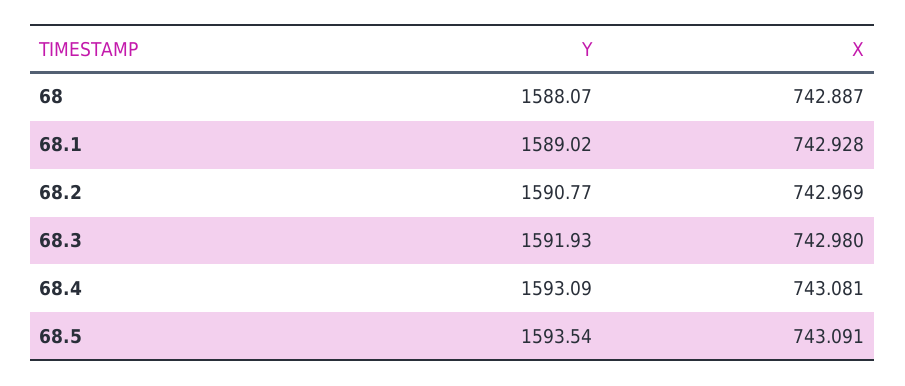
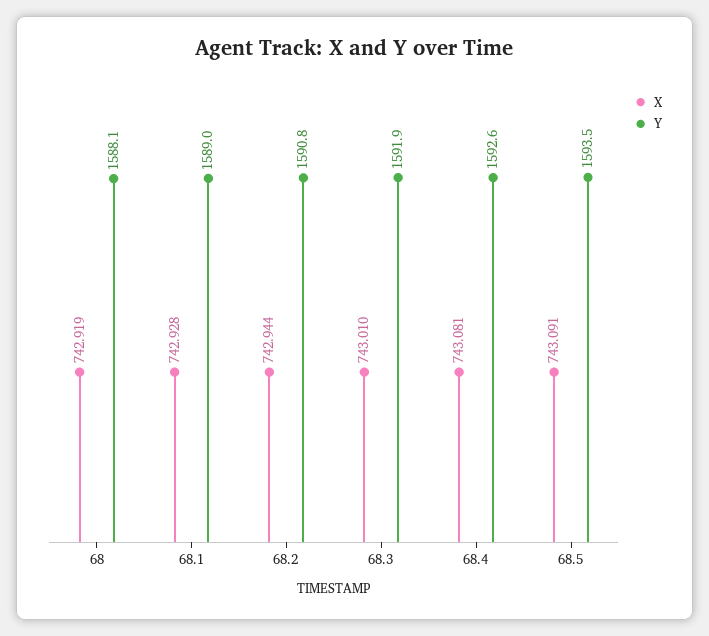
X, 68: 742.887 -> 742.919
X, 68.2: 742.969 -> 742.944
X, 68.3: 742.98 -> 743.01
Y, 68.4: 1593.09 -> 1592.6

